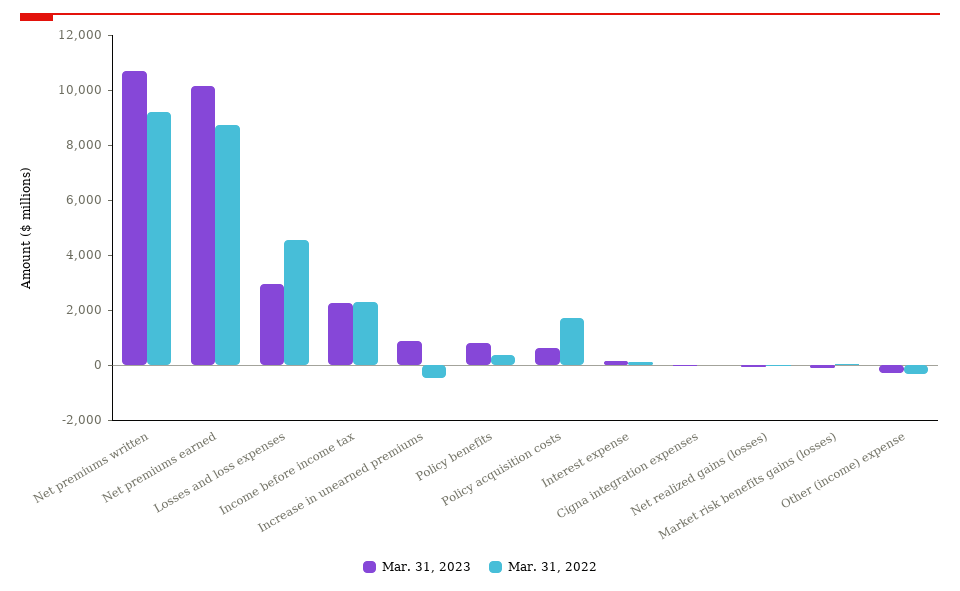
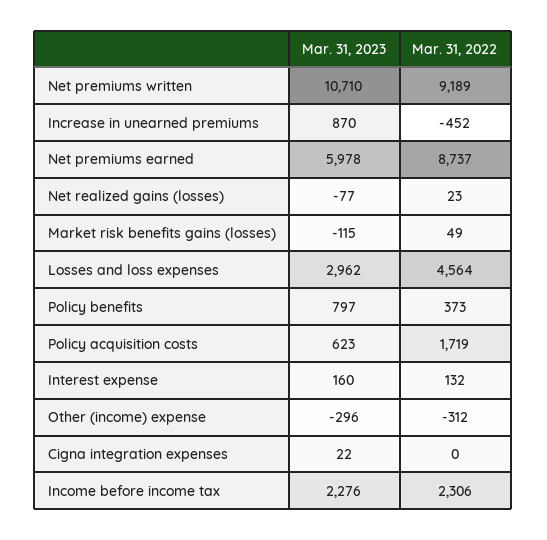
Mar. 31, 2023, Net premiums earned: 10000 -> 5978

